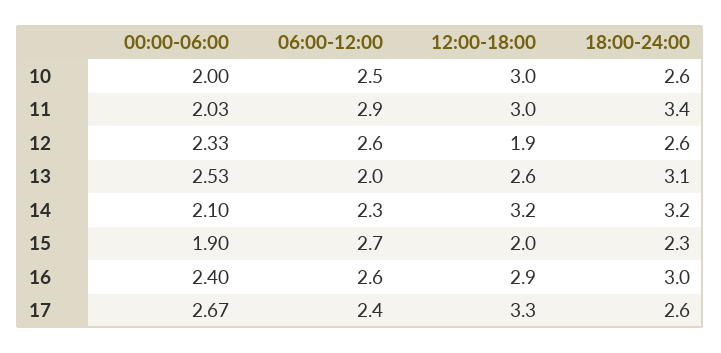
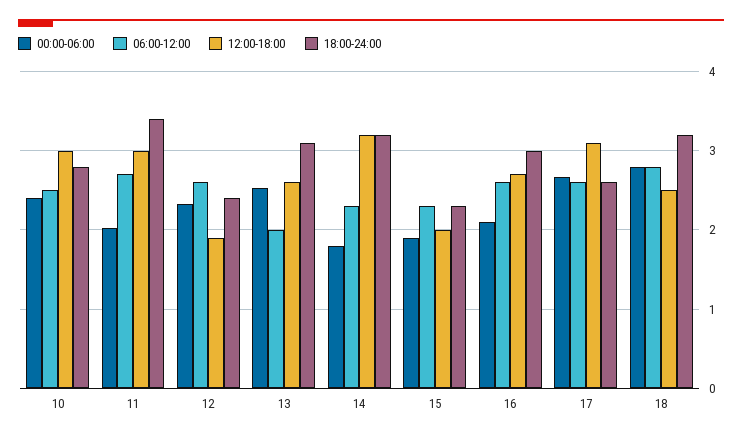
00:00-06:00, 10: 2 -> 2.4
18:00-24:00, 10: 2.6 -> 2.8
06:00-12:00, 11: 2.9 -> 2.7
18:00-24:00, 12: 2.6 -> 2.4
00:00-06:00, 14: 2.1 -> 1.8
06:00-12:00, 15: 2.7 -> 2.3
00:00-06:00, 16: 2.4 -> 2.1
12:00-18:00, 16: 2.9 -> 2.7
06:00-12:00, 17: 2.4 -> 2.6
12:00-18:00, 17: 3.3 -> 3.1
00:00-06:00, 18: none -> 2.8
06:00-12:00, 18: none -> 2.8
12:00-18:00, 18: none -> 2.5
18:00-24:00, 18: none -> 3.2

